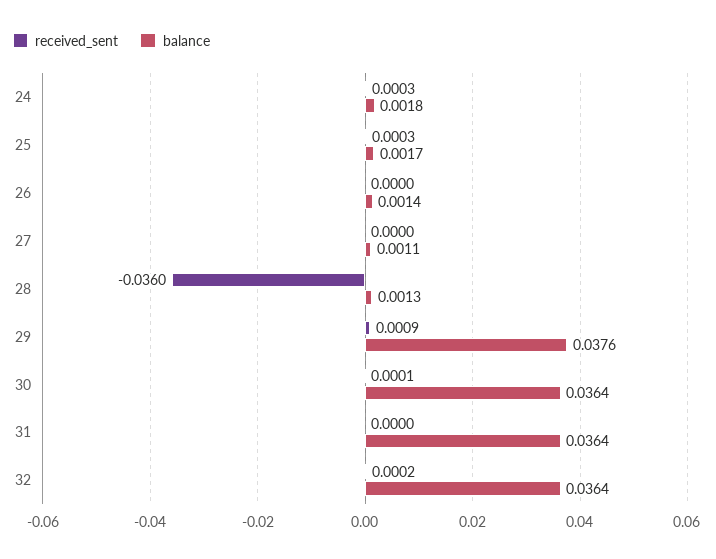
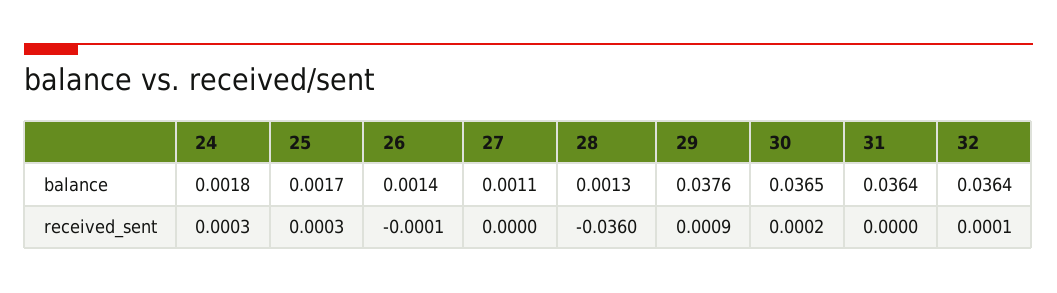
received_sent, 26: 0 -> -0.0001
received_sent, 30: 0.0001 -> 0.0002
balance, 30: 0.0364 -> 0.0365
received_sent, 32: 0.0002 -> 0.0001

